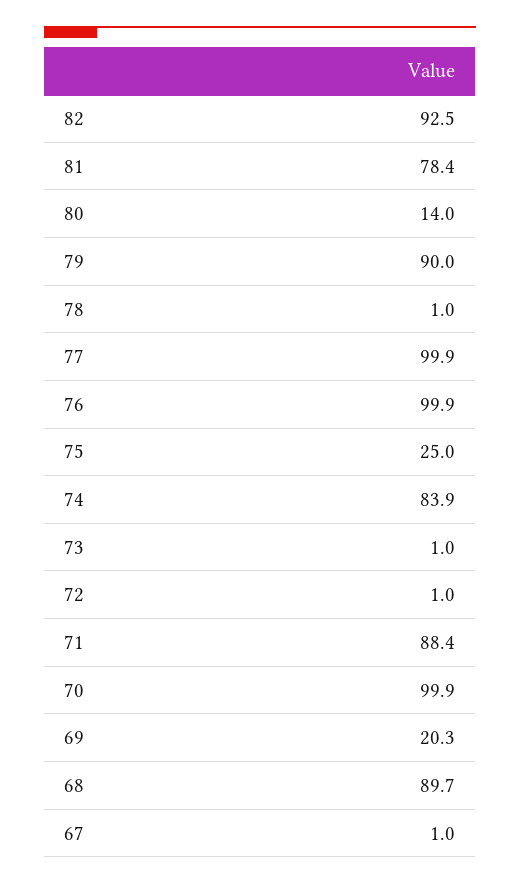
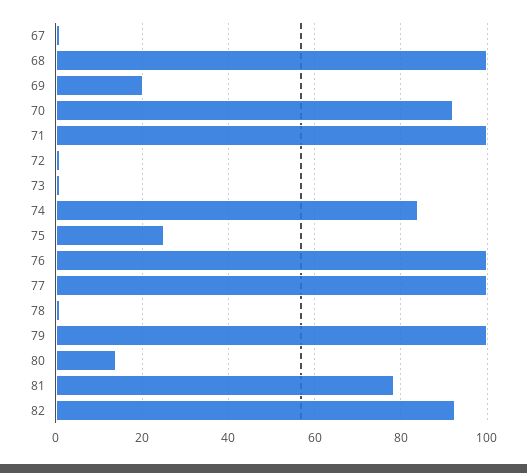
79: 90 -> 100
71: 88.4 -> 100
70: 99.9 -> 92
68: 89.7 -> 100

